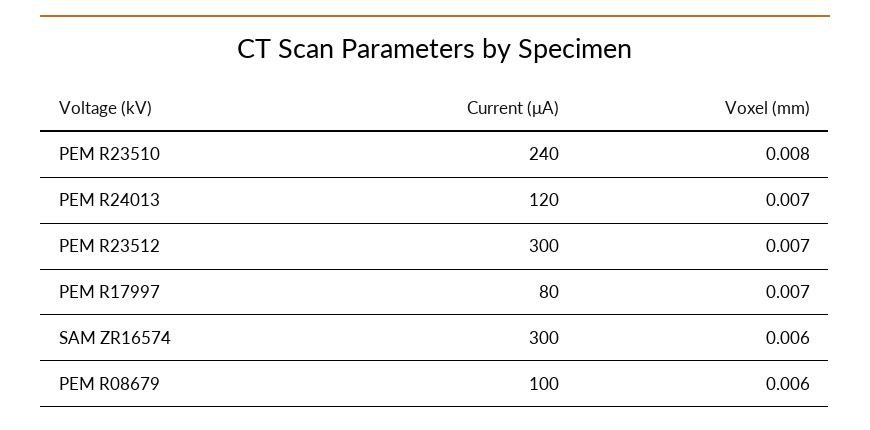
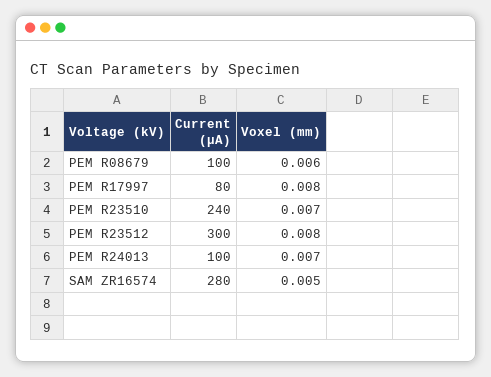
Voxel (mm), PEM R23510: 0.008 -> 0.007
Current (μA), PEM R24013: 120 -> 100
Voxel (mm), PEM R23512: 0.007 -> 0.008
Voxel (mm), PEM R17997: 0.007 -> 0.008
Current (μA), SAM ZR16574: 300 -> 280
Voxel (mm), SAM ZR16574: 0.006 -> 0.005

